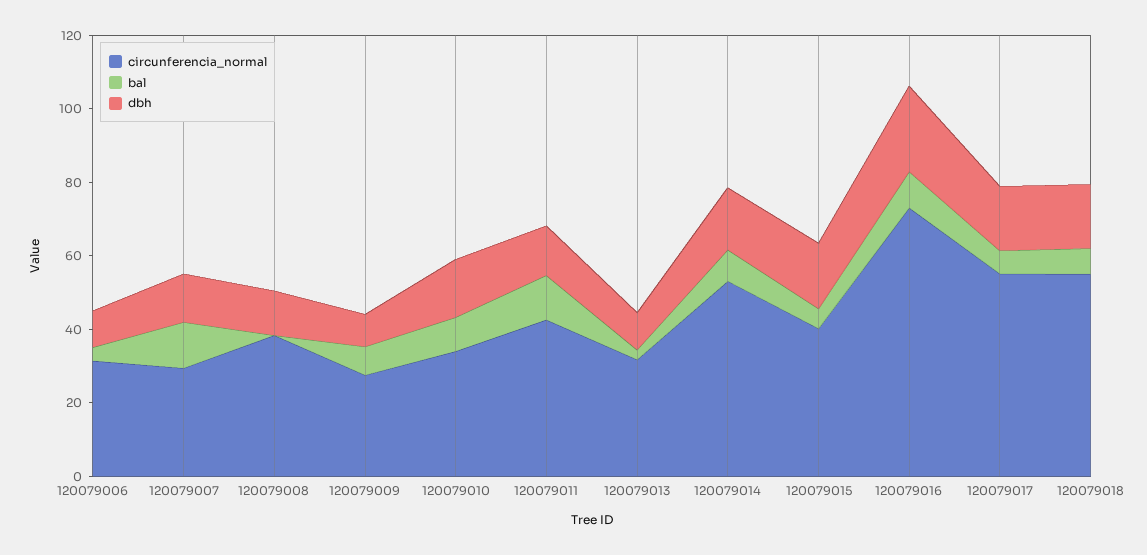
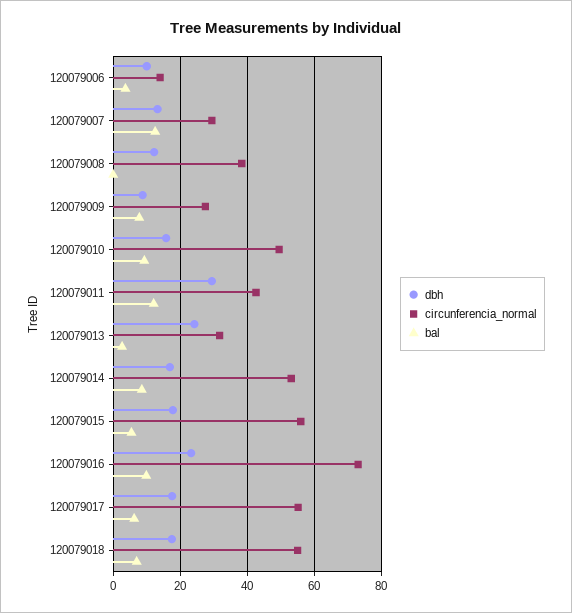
circunferencia_normal, 120079006: 30 -> 14
circunferencia_normal, 120079010: 35 -> 50
dbh, 120079011: 15 -> 30
dbh, 120079013: 10 -> 24
circunferencia_normal, 120079015: 40 -> 56

